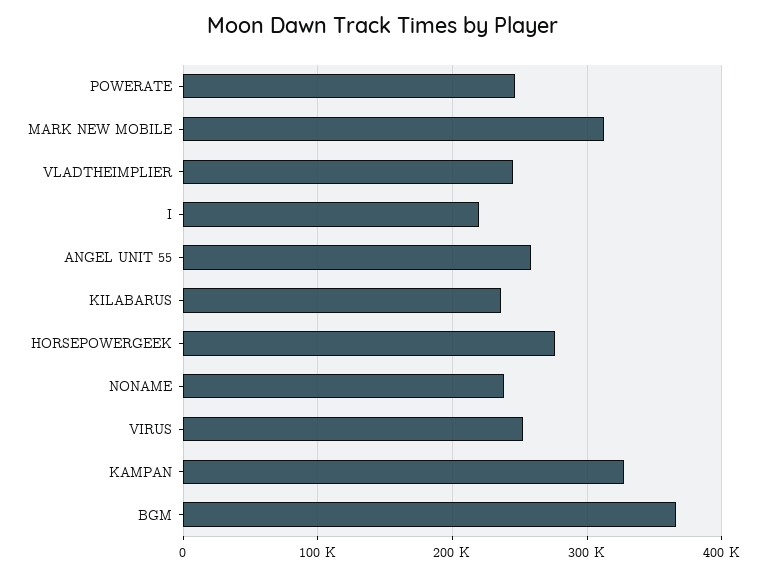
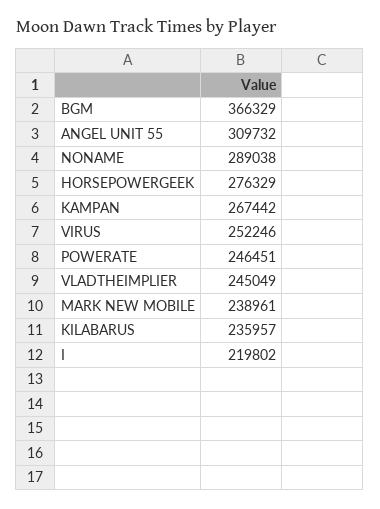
MARK NEW MOBILE: 310000 -> 238961
ANGEL UNIT 55: 260000 -> 309732
NONAME: 240000 -> 289038
KAMPAN: 330000 -> 267442

